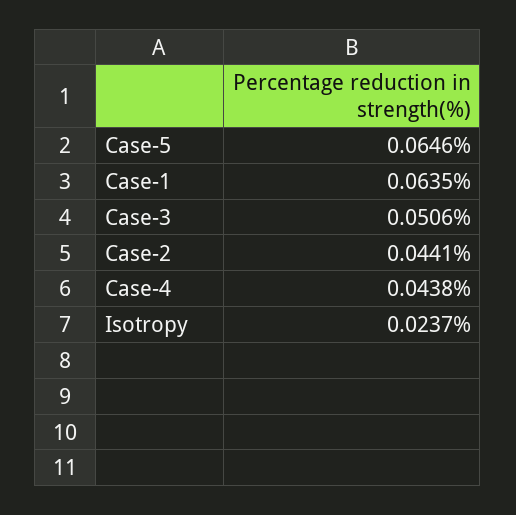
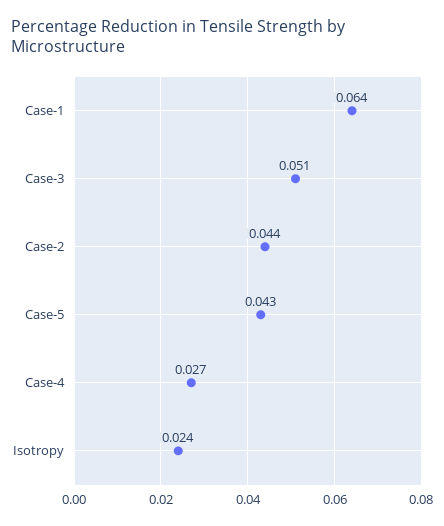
Case-5: 0.0646 -> 0.043
Case-4: 0.0438 -> 0.027

